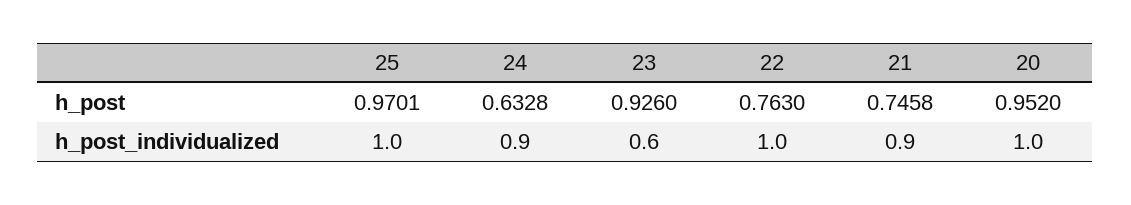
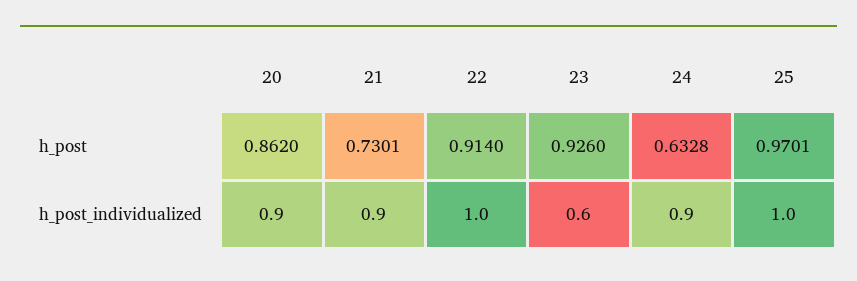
22, h_post: 0.763 -> 0.914
21, h_post: 0.7458 -> 0.7301
20, h_post: 0.952 -> 0.862
20, h_post_individualized: 1 -> 0.9

